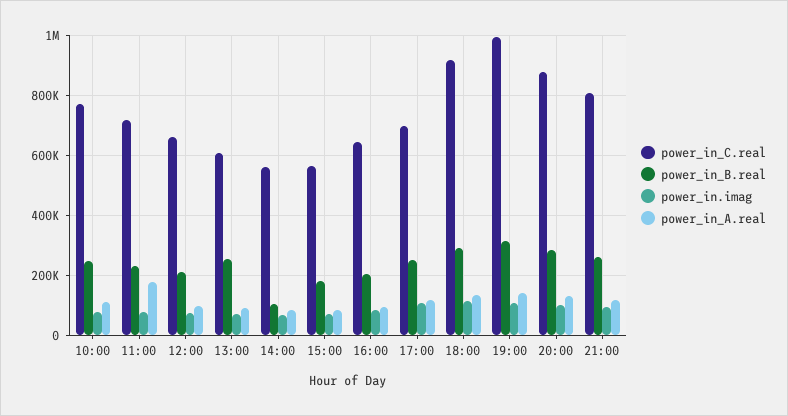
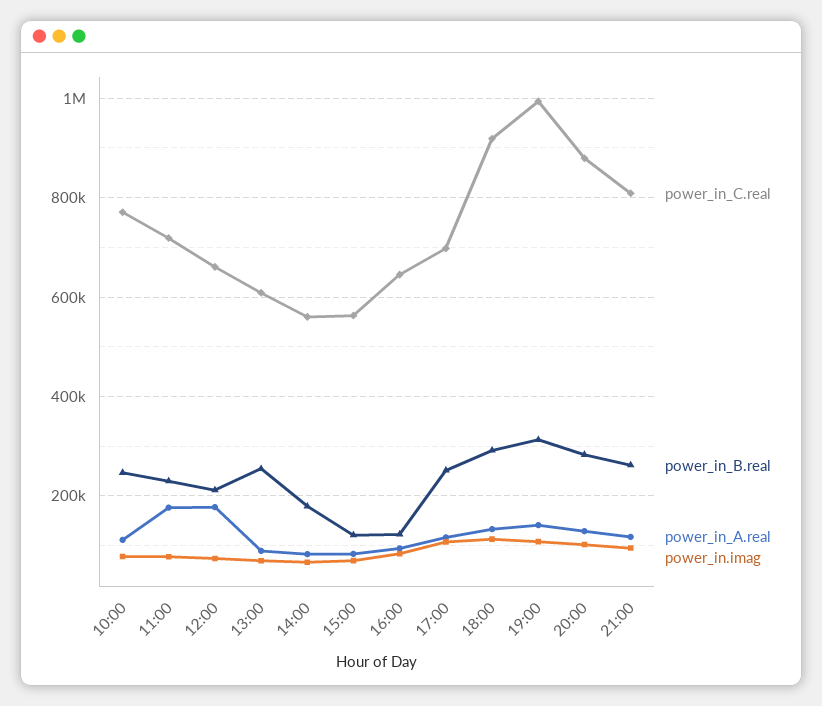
power_in_A.real, 12:00: 100000 -> 180000
power_in_B.real, 14:00: 100000 -> 180000
power_in_B.real, 15:00: 175000 -> 120000
power_in_B.real, 16:00: 200000 -> 120000

